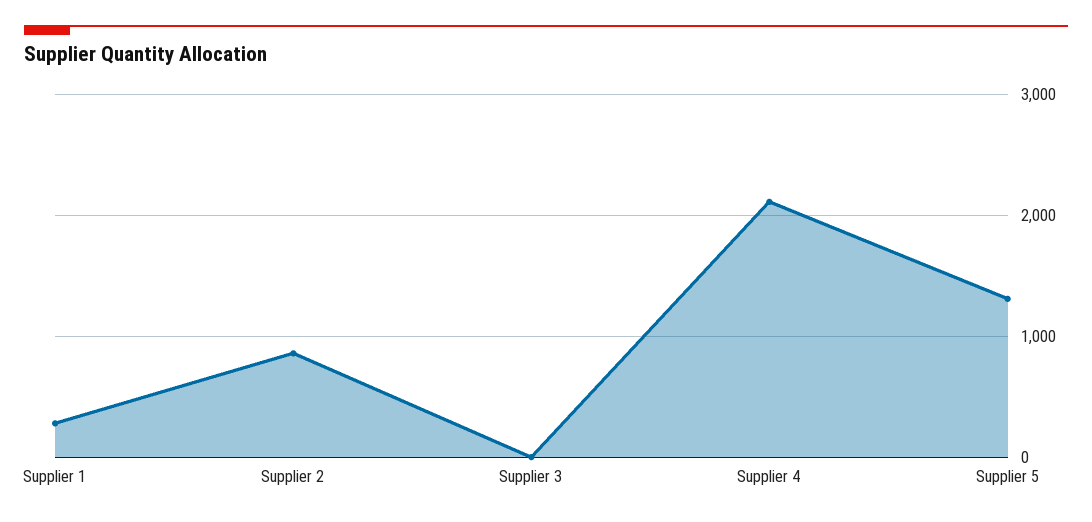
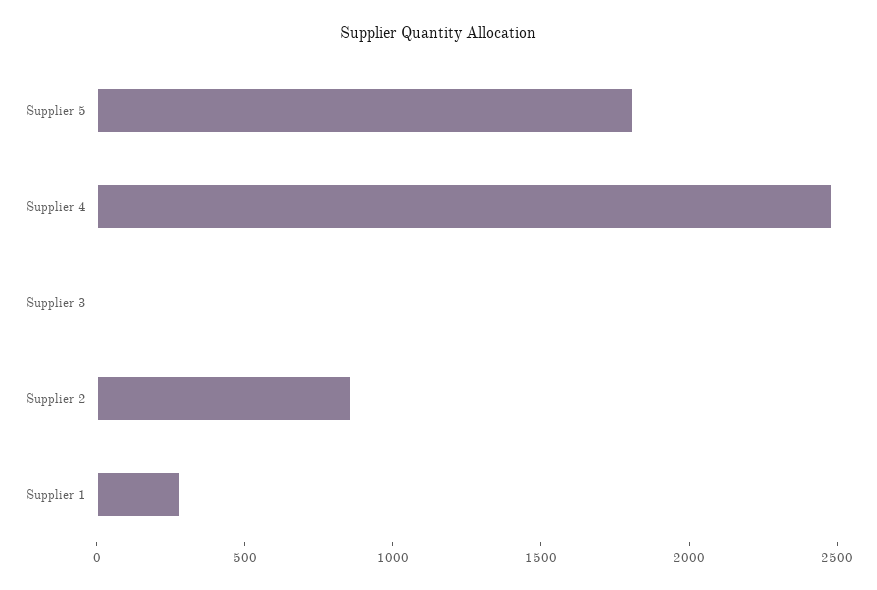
Supplier 4: 2100 -> 2500
Supplier 5: 1300 -> 1800

